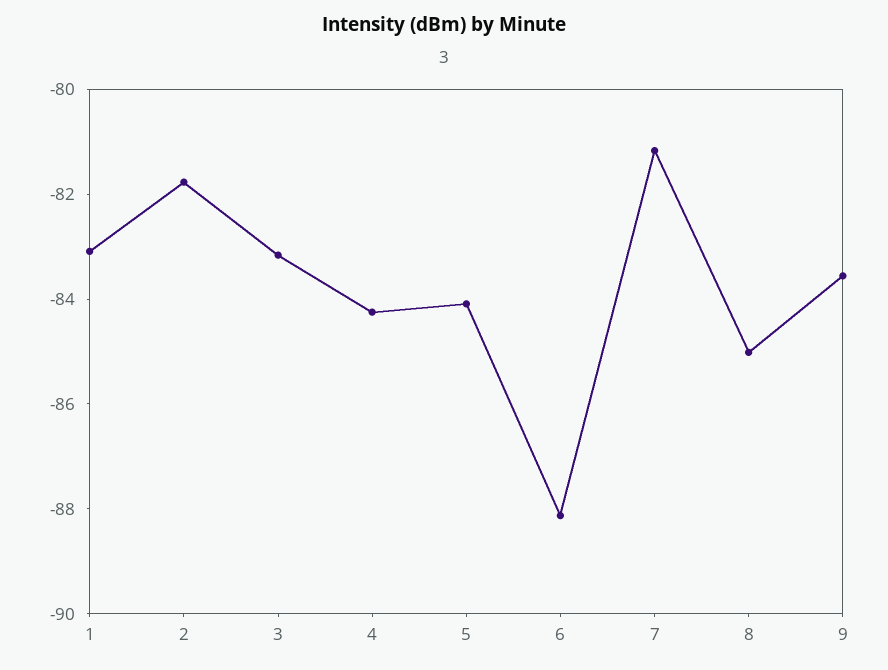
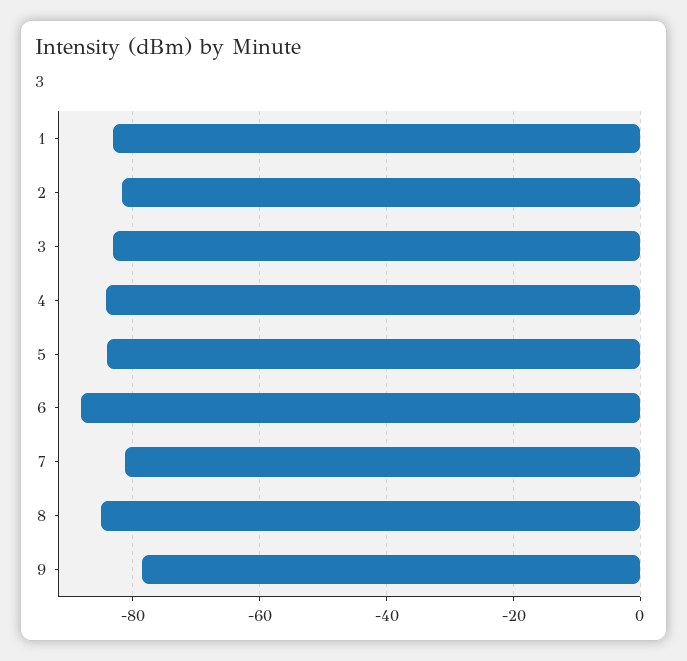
9: -83.5 -> -78

